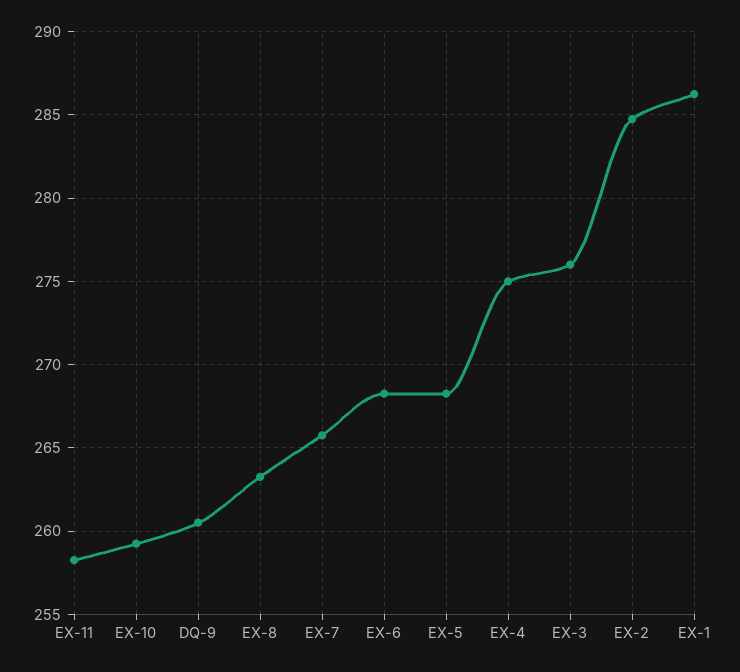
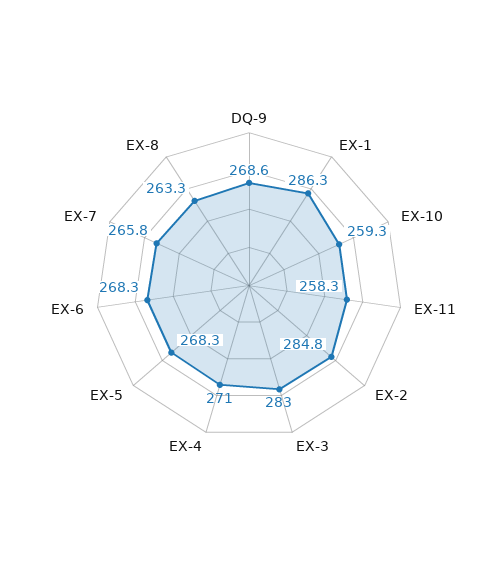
DQ-9: 260.5 -> 268.6
EX-4: 275 -> 271
EX-3: 276 -> 283

